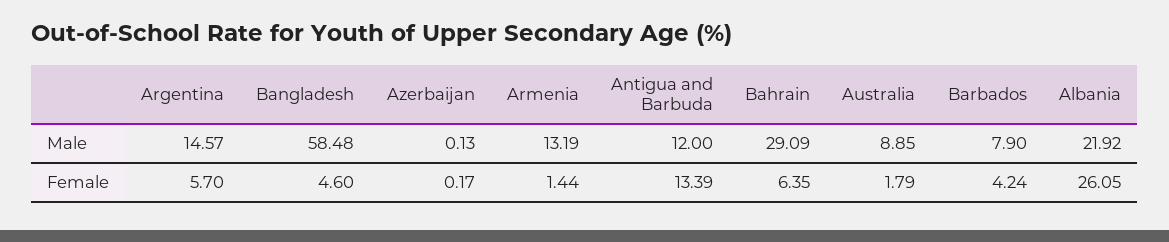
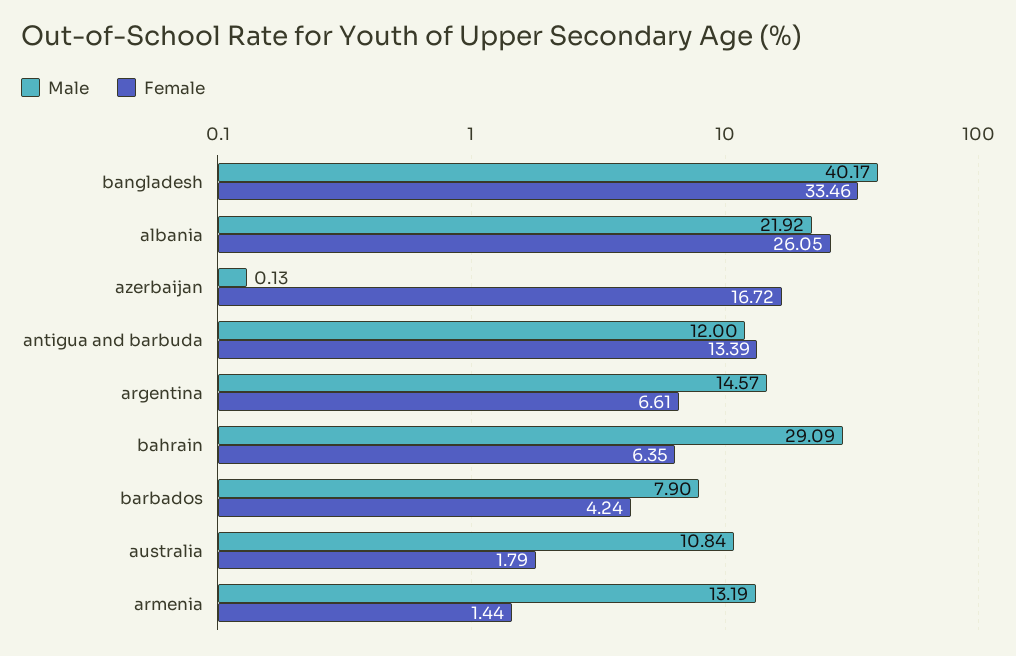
Male, Bangladesh: 58.48 -> 40.17
Male, Australia: 8.85 -> 10.84
Female, Argentina: 5.7 -> 6.61
Female, Bangladesh: 4.6 -> 33.46
Female, Azerbaijan: 0.17 -> 16.72

